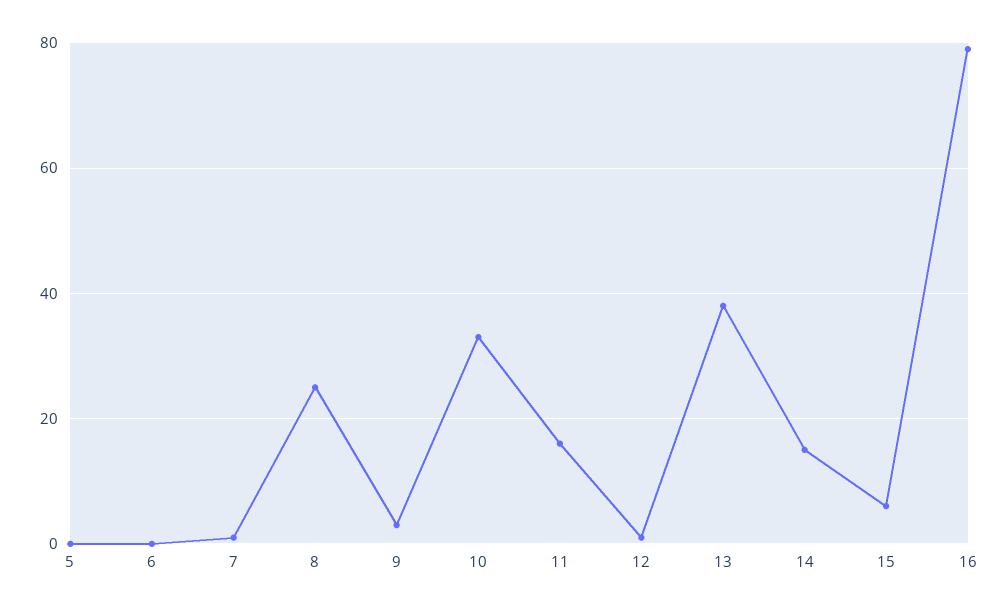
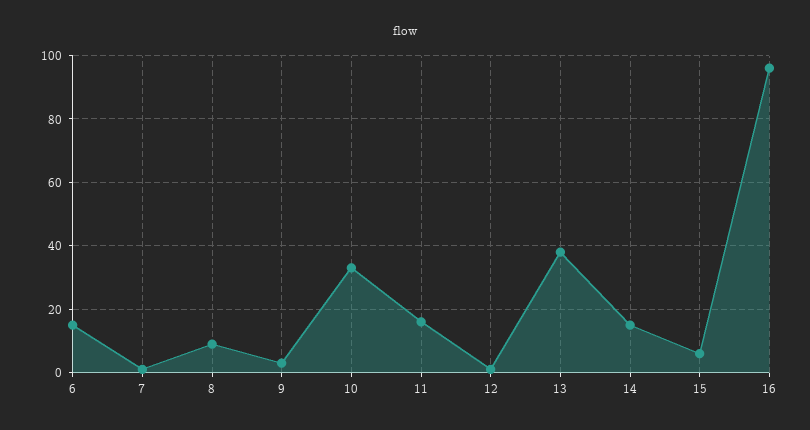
5: 0 -> none
6: 0 -> 15
8: 25 -> 10
16: 80 -> 95

